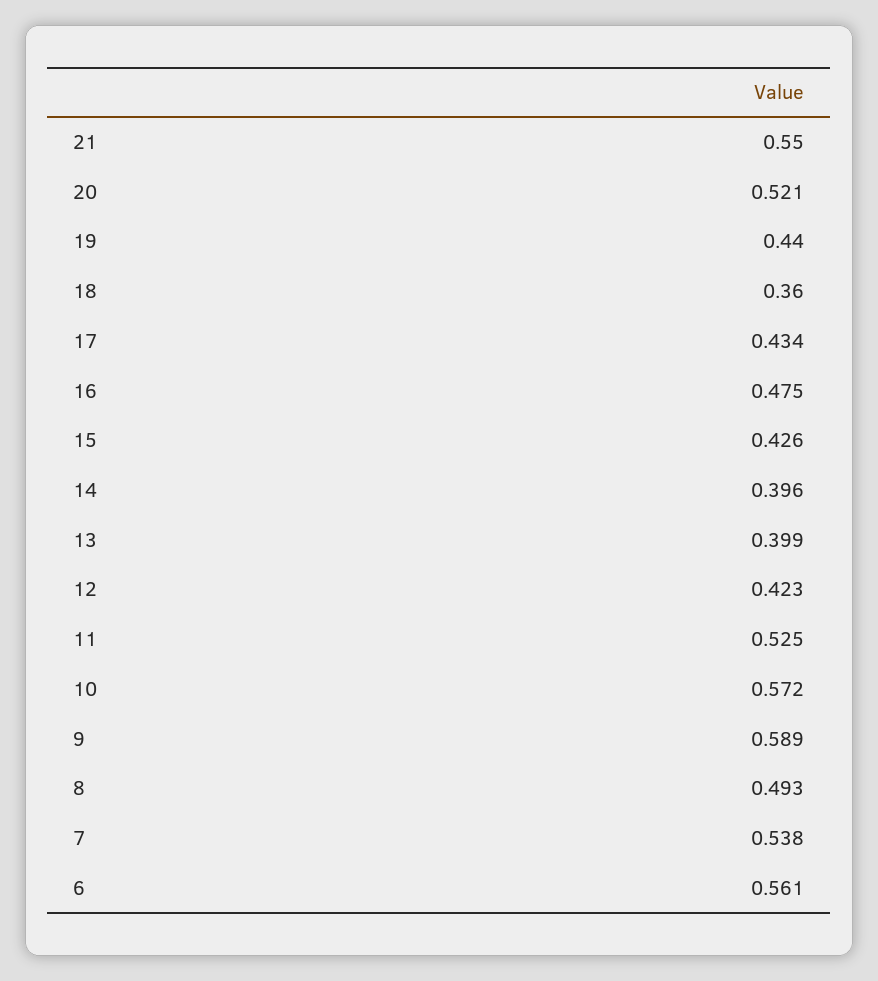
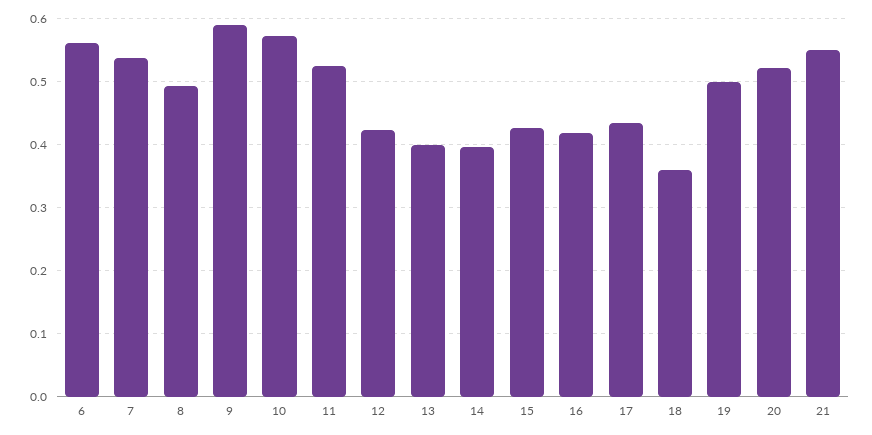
19: 0.44 -> 0.5
16: 0.475 -> 0.42

